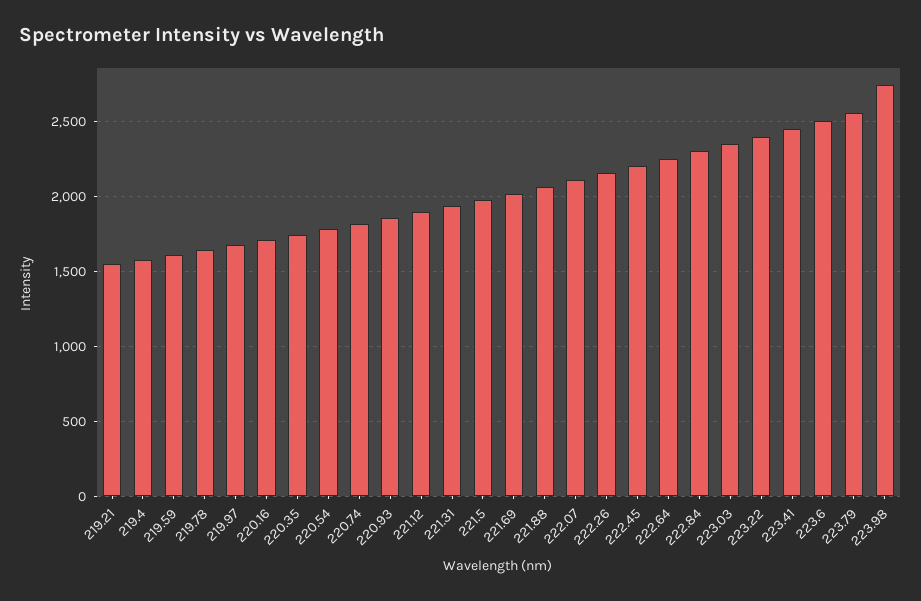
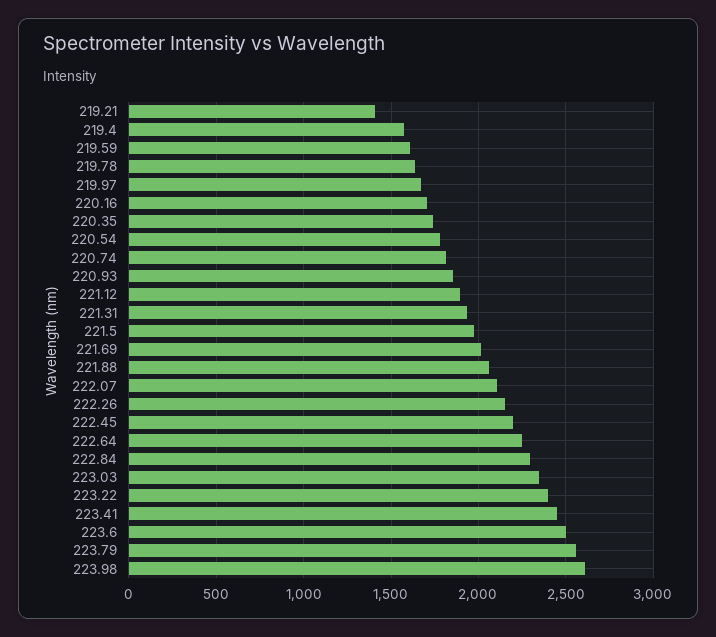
219.21: 1550 -> 1400
223.98: 2750 -> 2600

